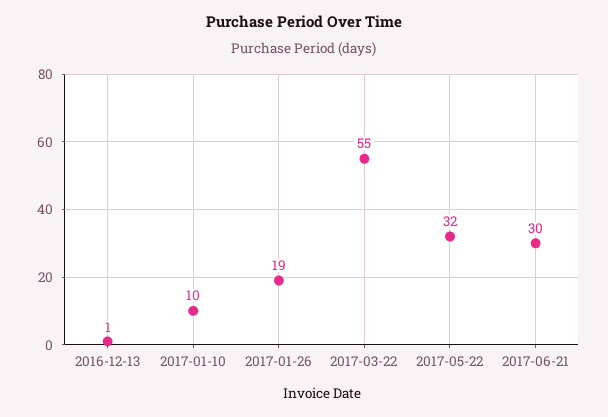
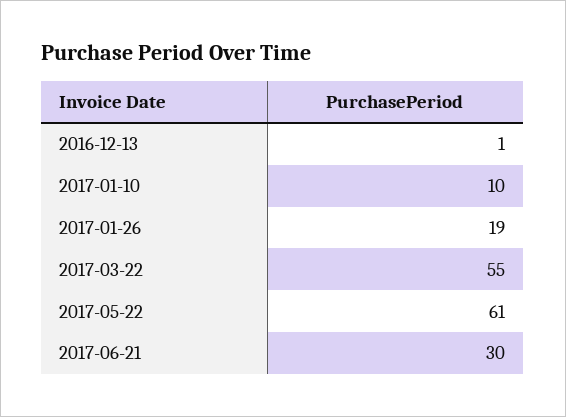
2017-05-22: 32 -> 61

